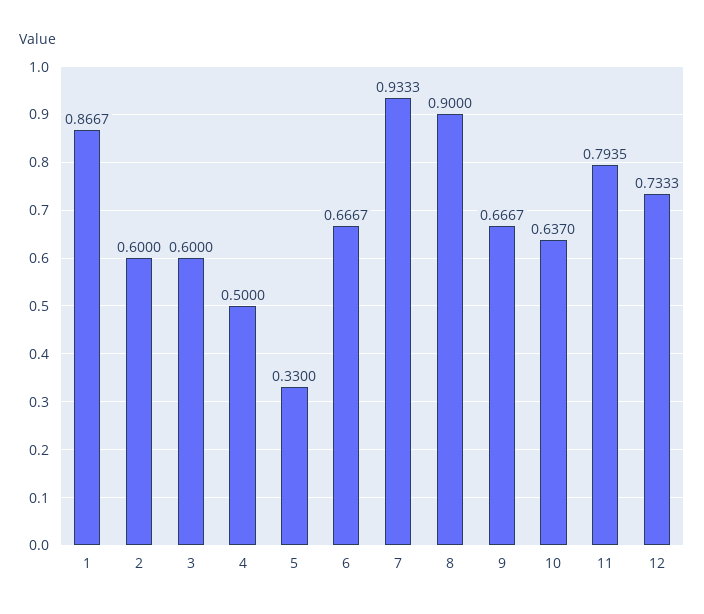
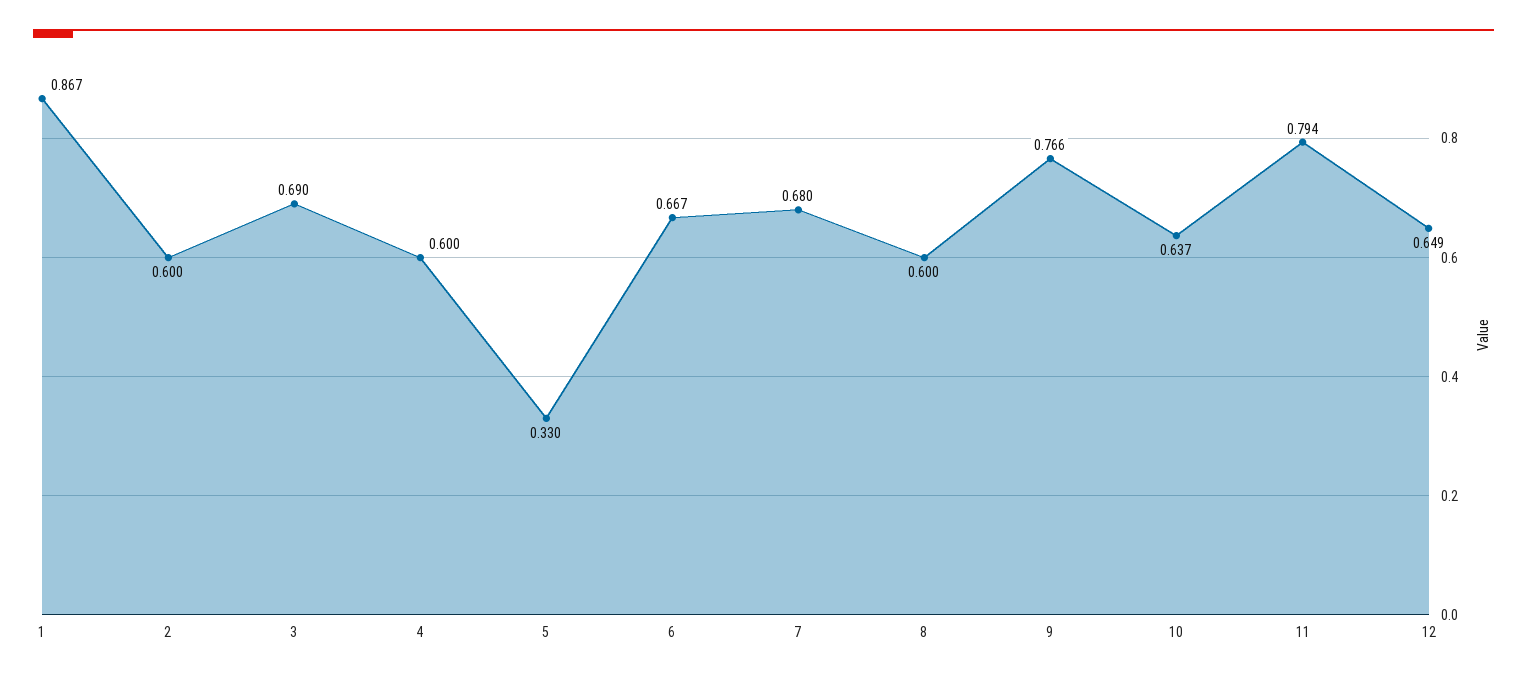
3: 0.6 -> 0.69
4: 0.5 -> 0.6
7: 0.9333 -> 0.68
8: 0.9 -> 0.6
9: 0.6667 -> 0.766
12: 0.7333 -> 0.649

